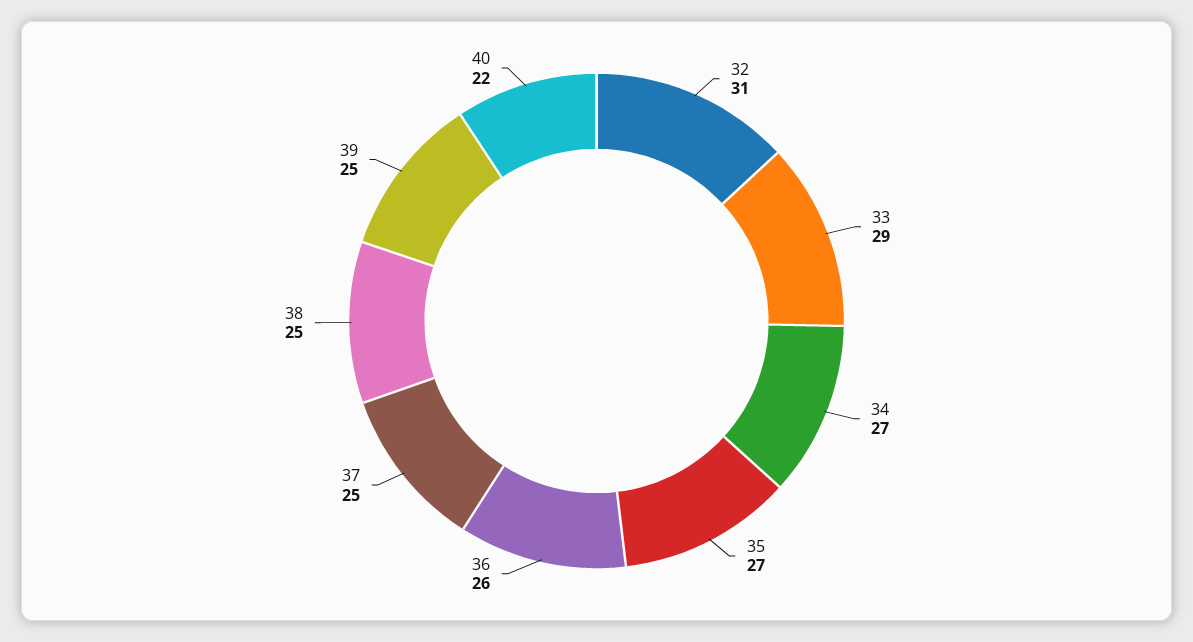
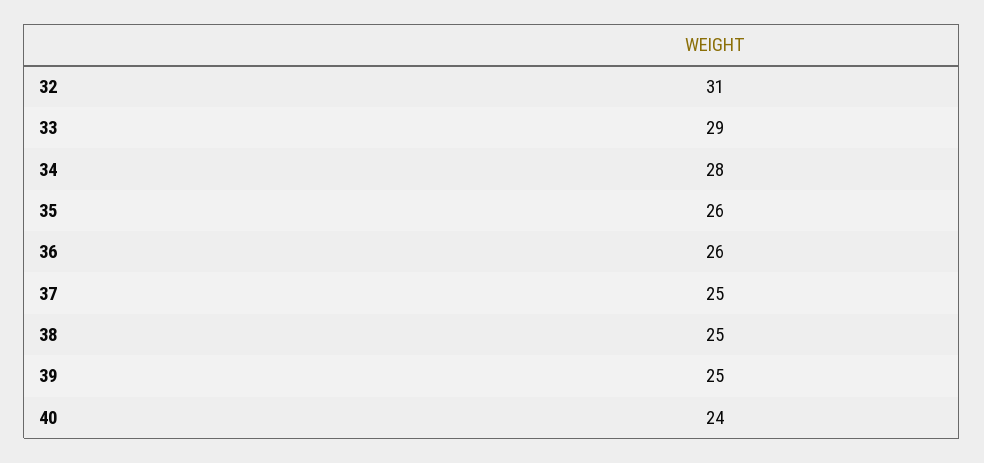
34: 27 -> 28
35: 27 -> 26
40: 22 -> 24

